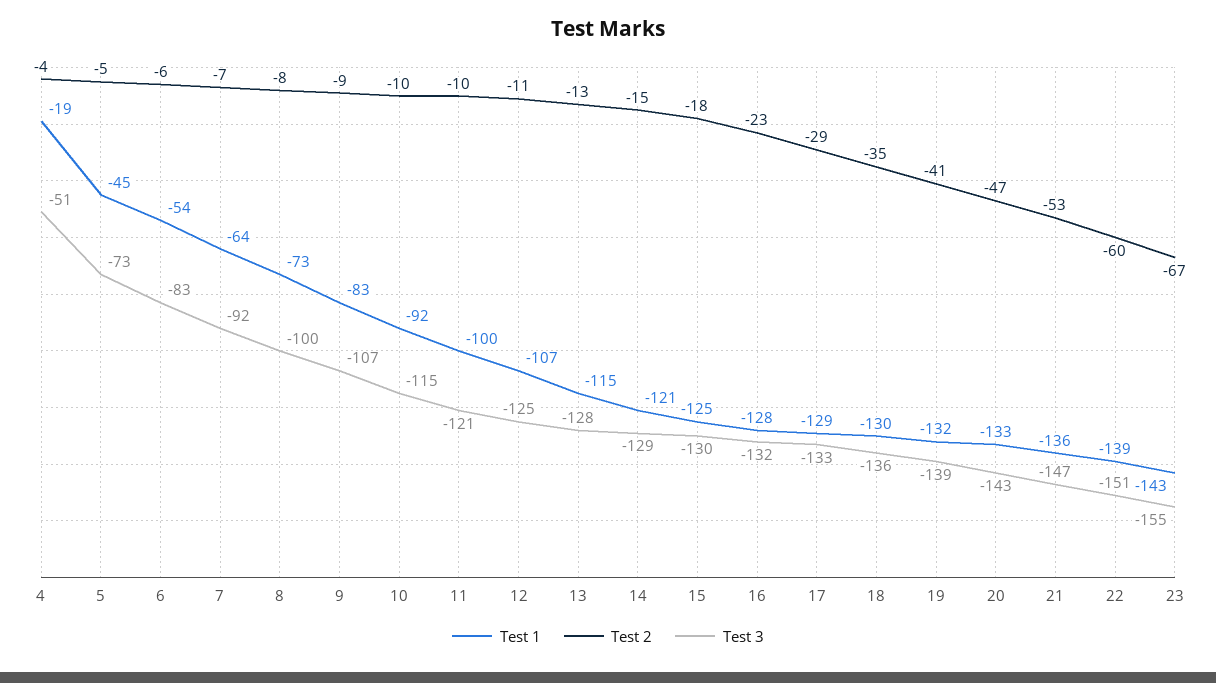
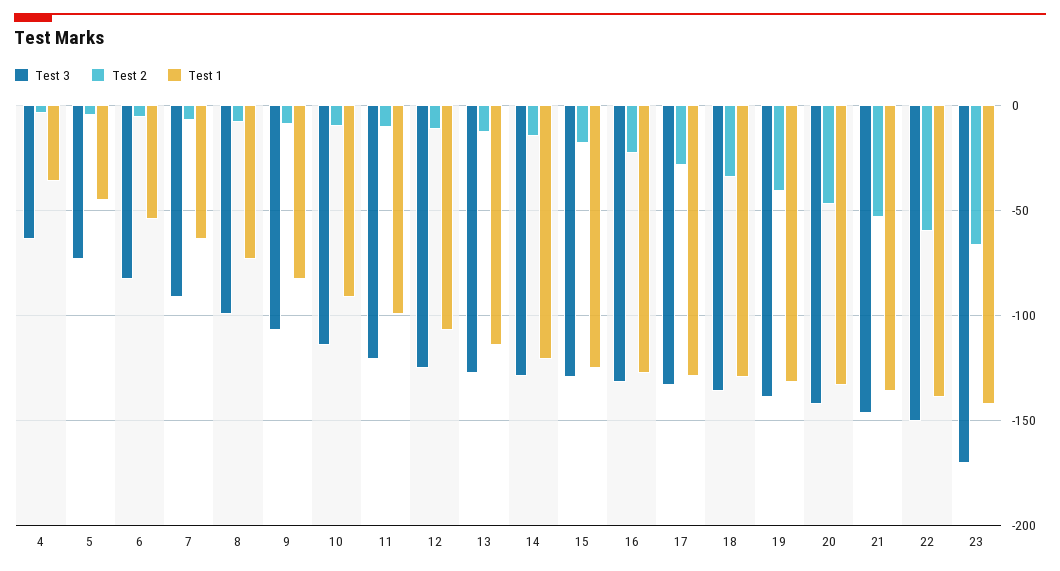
Test 1, 4: -19 -> -35
Test 3, 4: -51 -> -65
Test 3, 23: -155 -> -170

